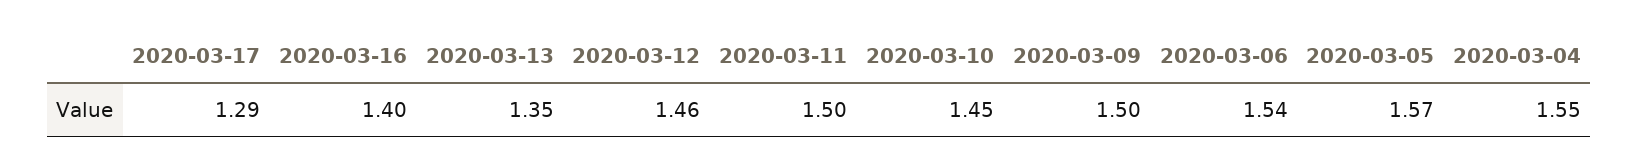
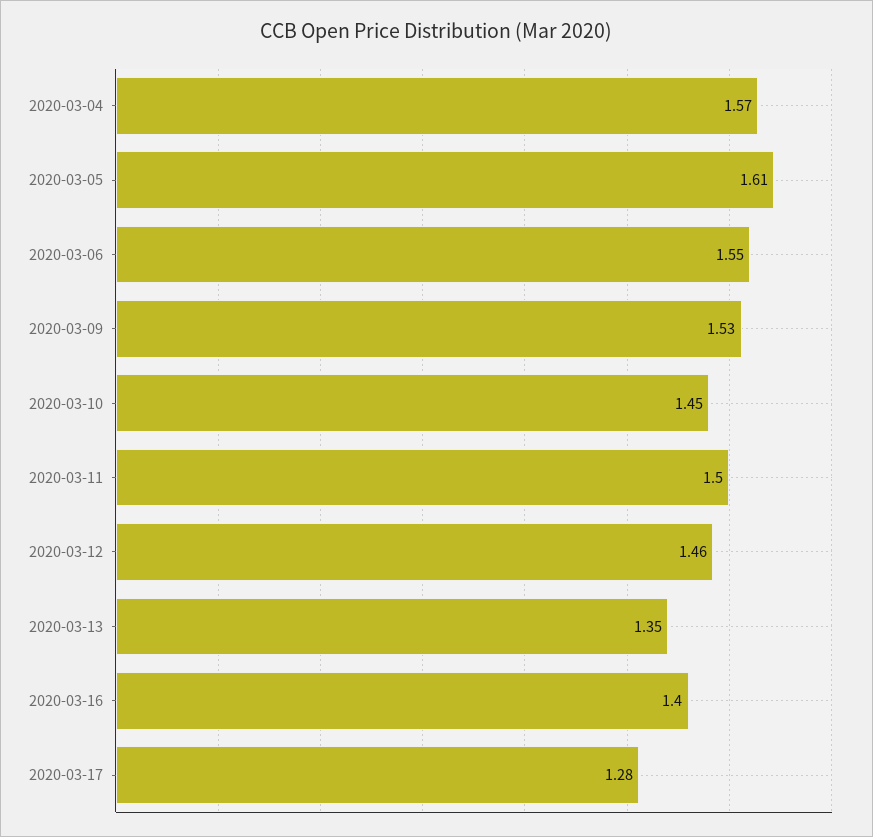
2020-03-17: 1.29 -> 1.28
2020-03-09: 1.5 -> 1.53
2020-03-06: 1.54 -> 1.55
2020-03-05: 1.57 -> 1.61
2020-03-04: 1.55 -> 1.57

